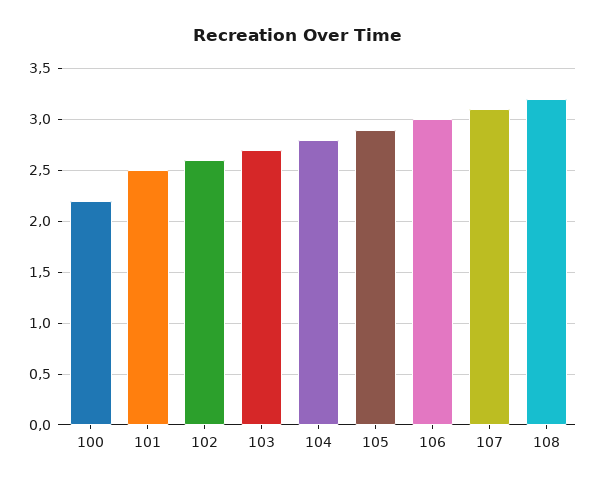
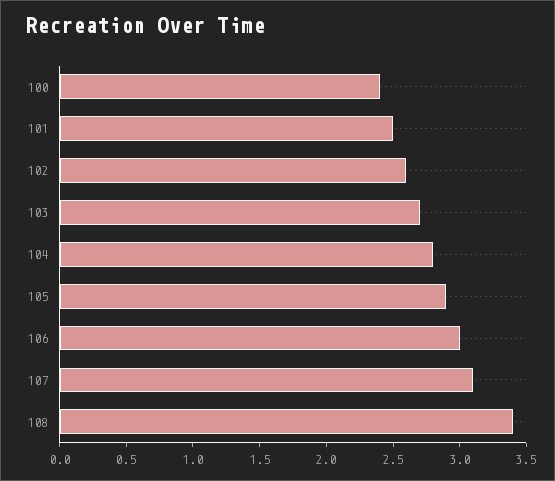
100: 2.2 -> 2.4
108: 3.2 -> 3.4

